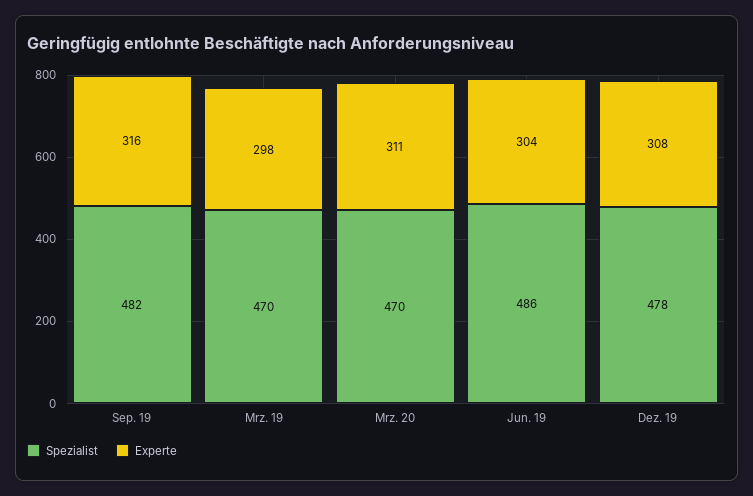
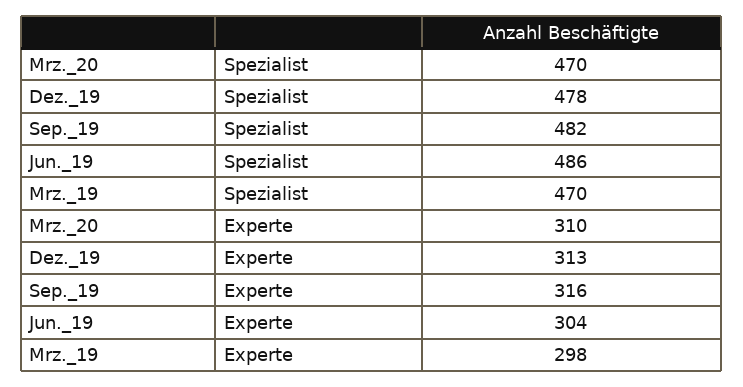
Experte, Mrz. 20: 311 -> 310
Experte, Dez. 19: 308 -> 313

